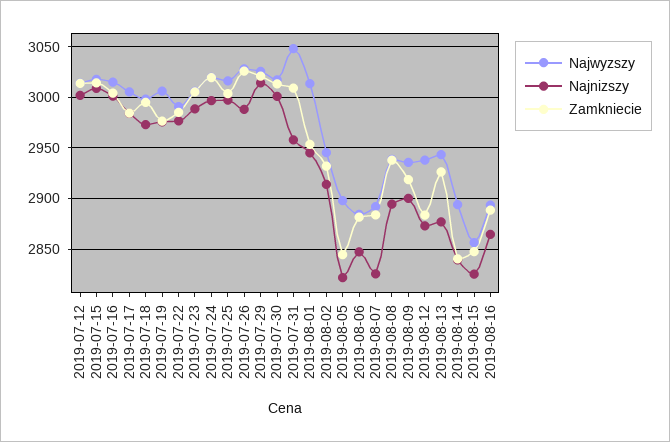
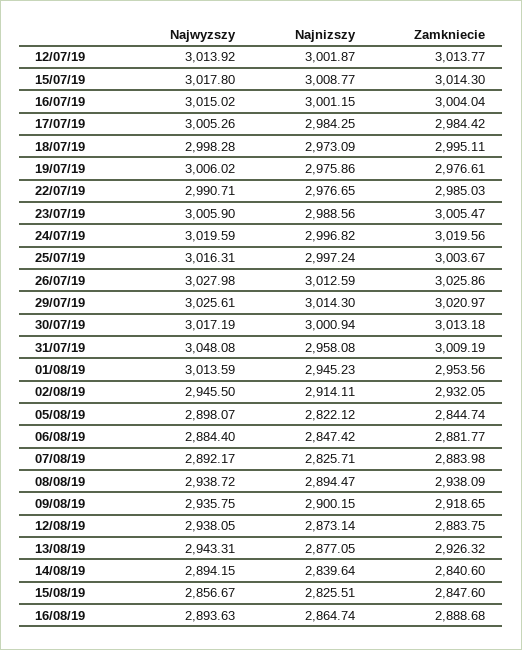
Najnizszy, 2019-07-26: 2990 -> 3012.59

